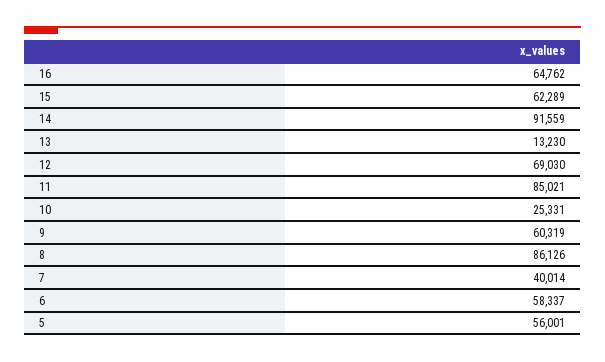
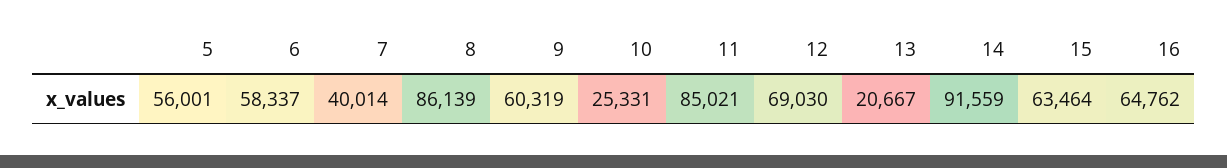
15: 62289 -> 63464
13: 13230 -> 20667
8: 86126 -> 86139

